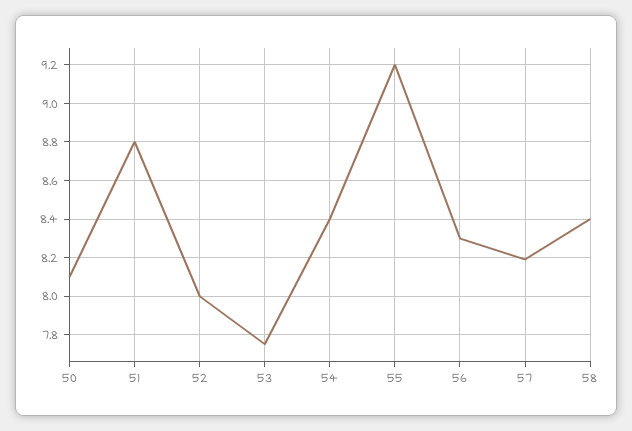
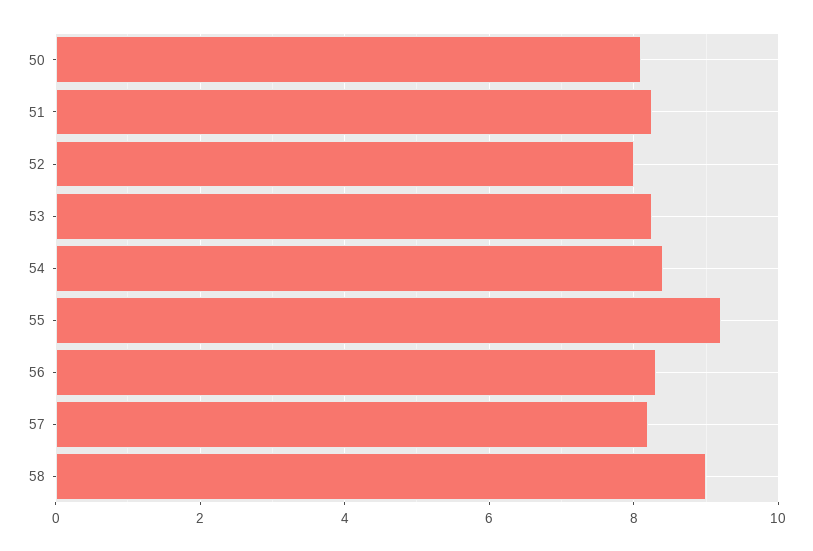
51: 8.8 -> 8.2
53: 7.75 -> 8.2
58: 8.4 -> 9

